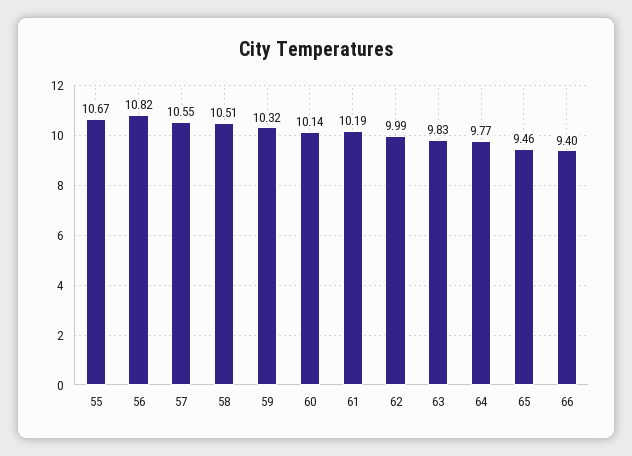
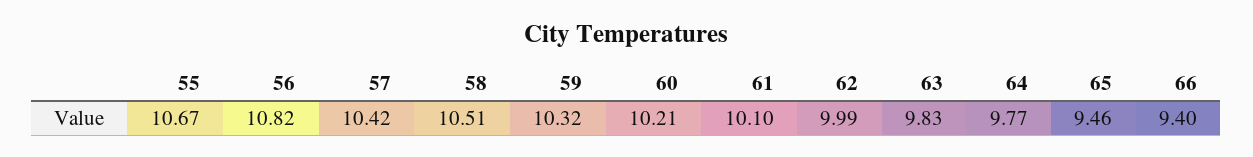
57: 10.55 -> 10.42
60: 10.14 -> 10.21
61: 10.19 -> 10.1

